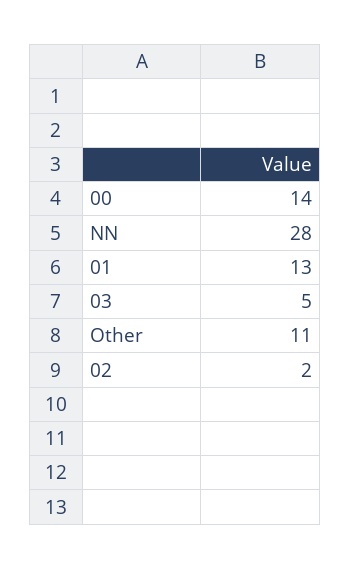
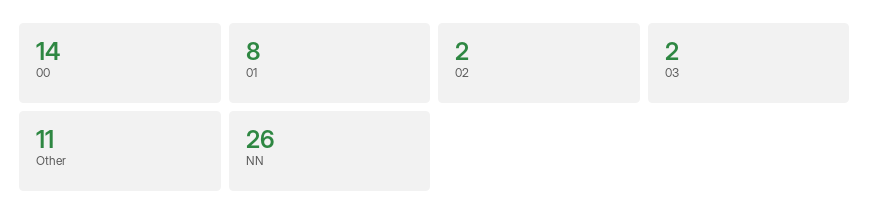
NN: 28 -> 26
01: 13 -> 8
03: 5 -> 2

